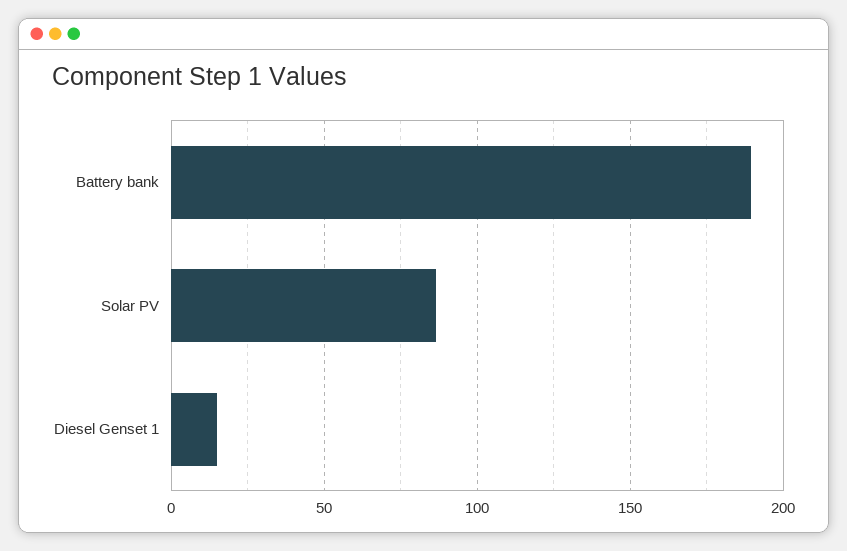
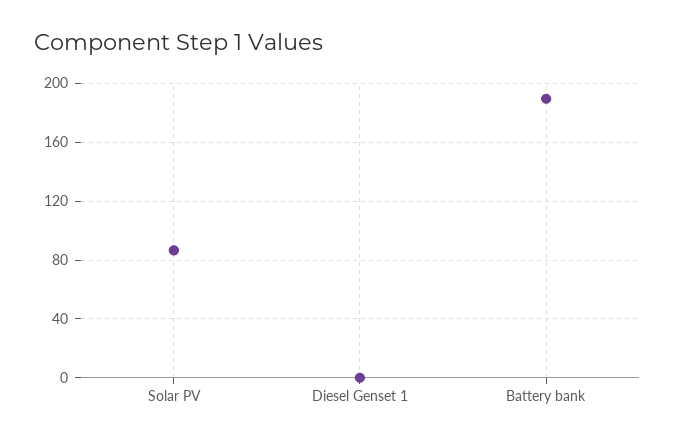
Diesel Genset 1: 15 -> 0

